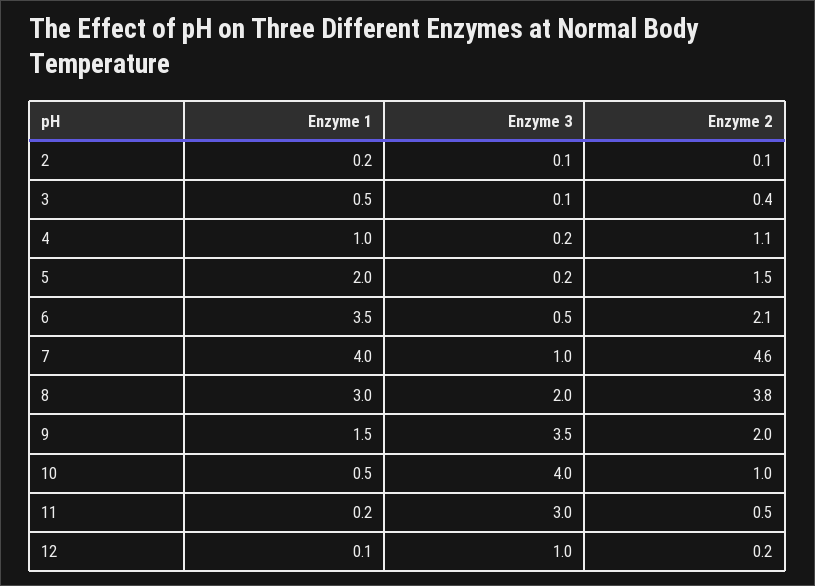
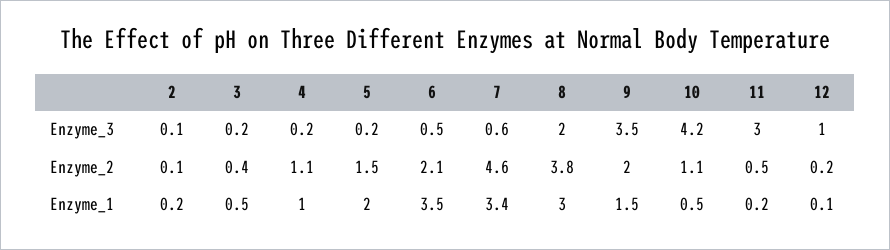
Enzyme 3, 3: 0.1 -> 0.2
Enzyme 1, 7: 4 -> 3.4
Enzyme 3, 7: 1 -> 0.6
Enzyme 3, 10: 4 -> 4.2
Enzyme 2, 10: 1 -> 1.1

